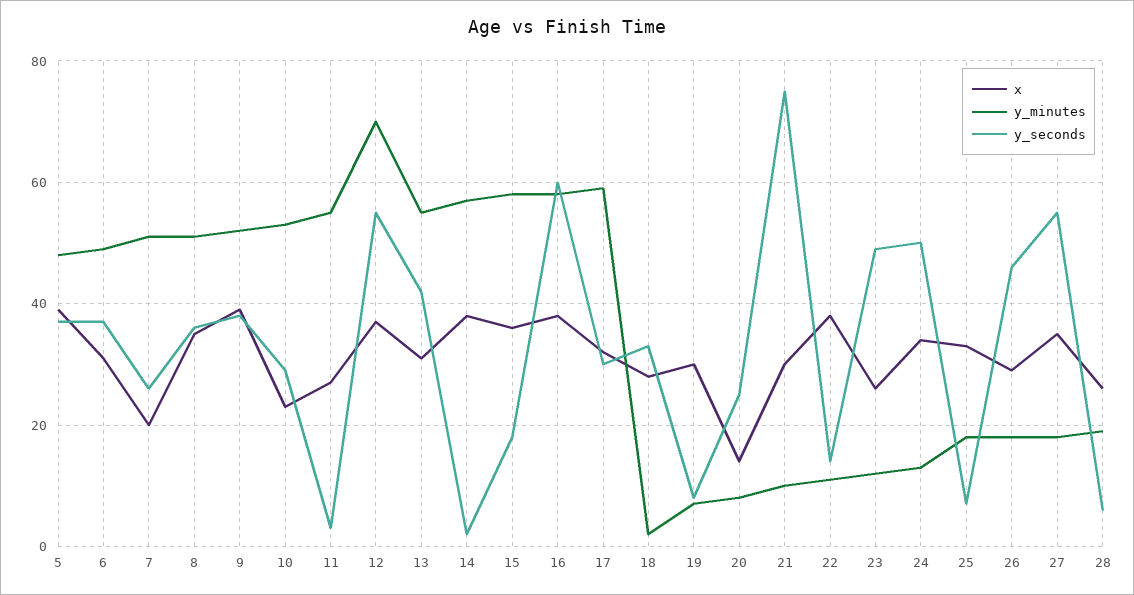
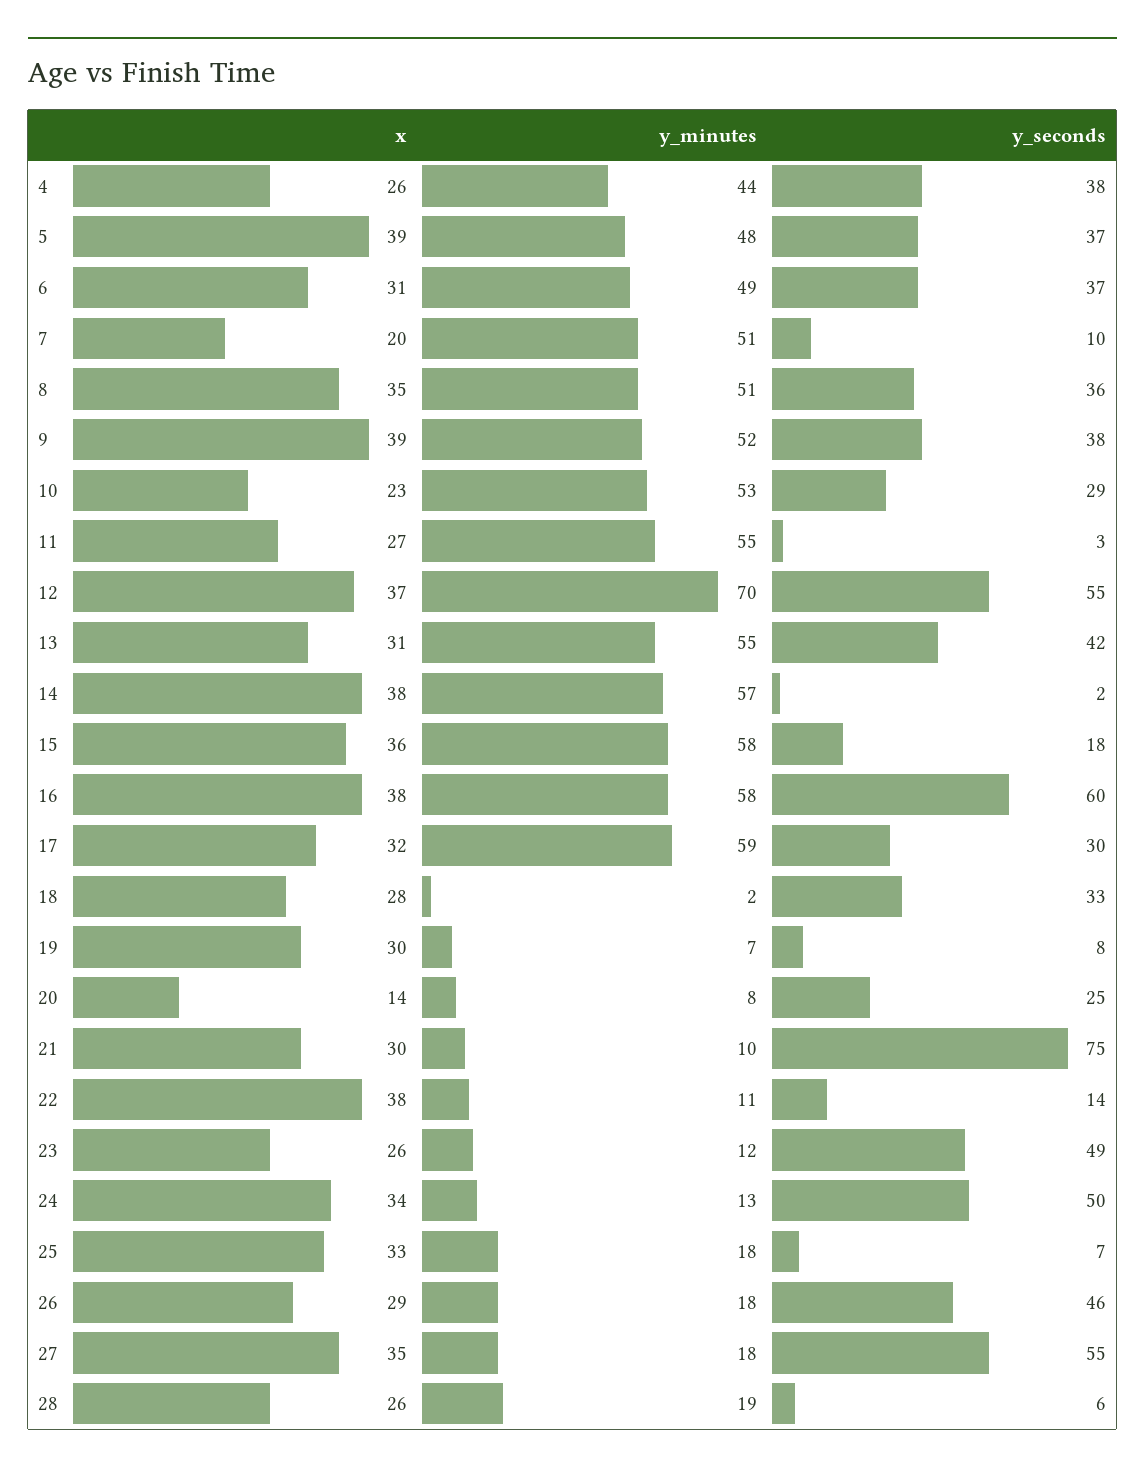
y_seconds, 7: 25 -> 10
x, 4: none -> 26
y_minutes, 4: none -> 44
y_seconds, 4: none -> 38

